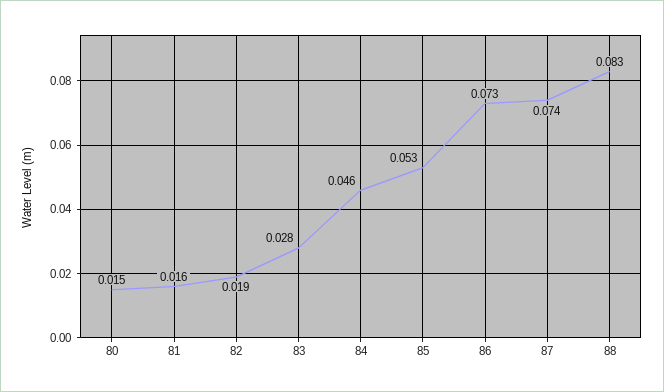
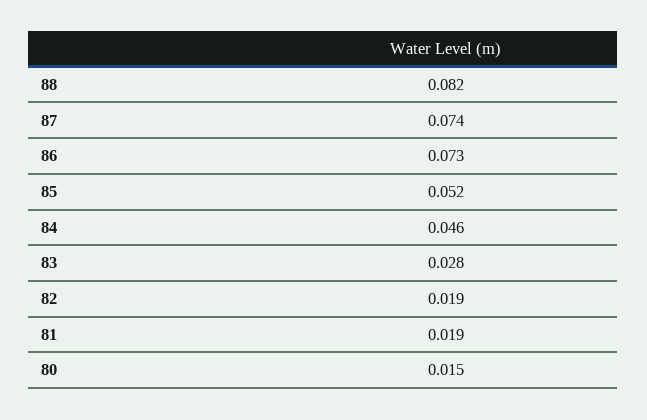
81: 0.016 -> 0.019
85: 0.053 -> 0.052
88: 0.083 -> 0.082

